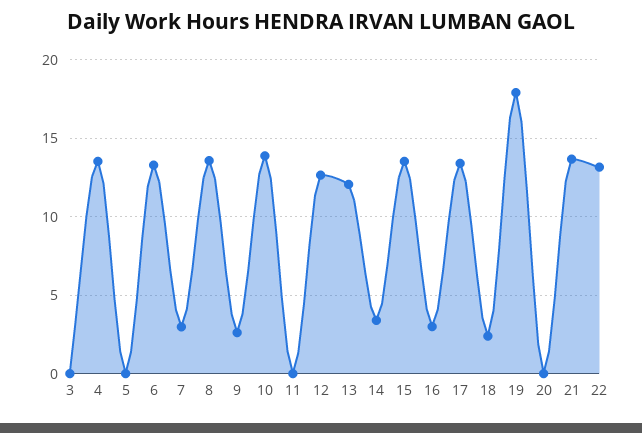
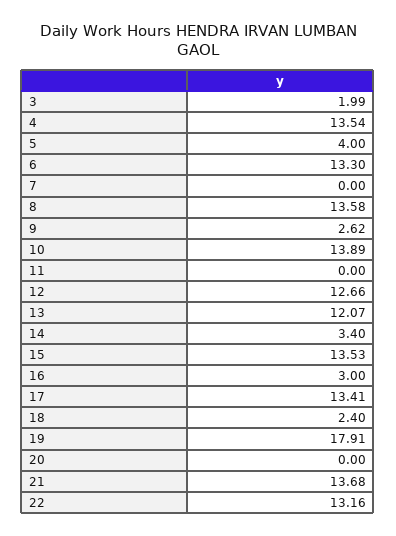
3: 0 -> 1.99
5: 0 -> 4
7: 3 -> 0

